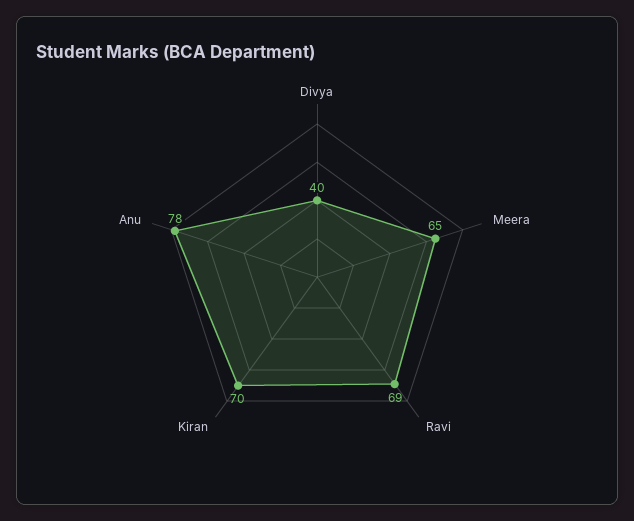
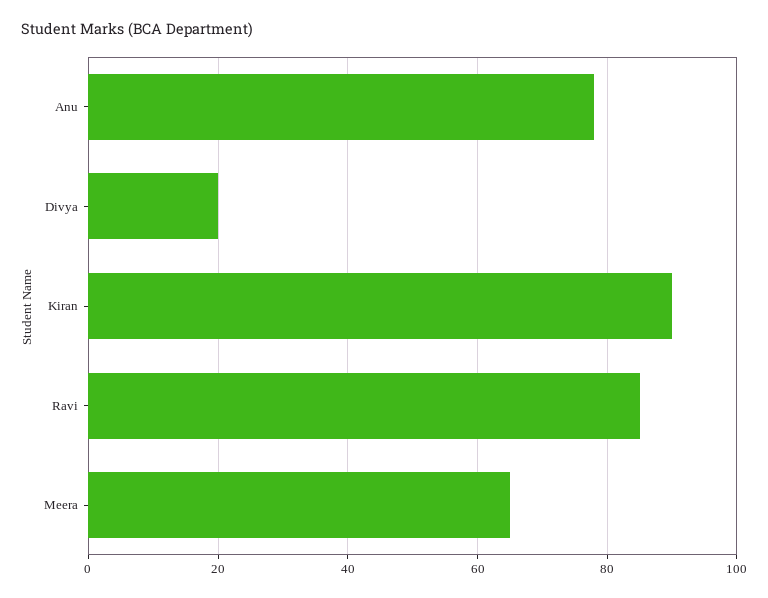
Divya: 40 -> 20
Ravi: 69 -> 85
Kiran: 70 -> 90

